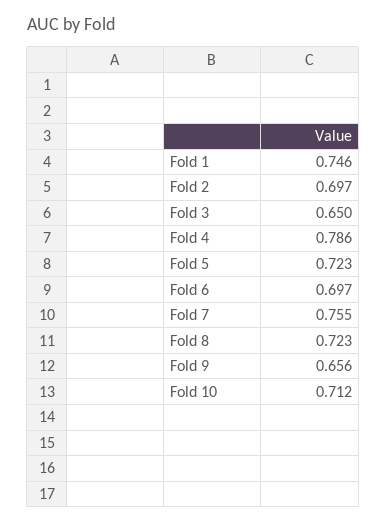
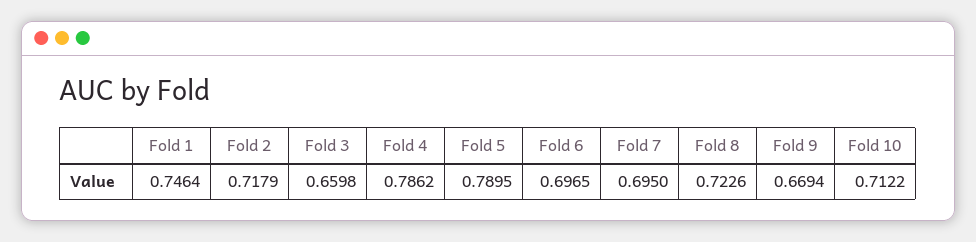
Fold 2: 0.697 -> 0.7179
Fold 3: 0.65 -> 0.6598
Fold 5: 0.723 -> 0.7895
Fold 7: 0.755 -> 0.695
Fold 9: 0.656 -> 0.6694

